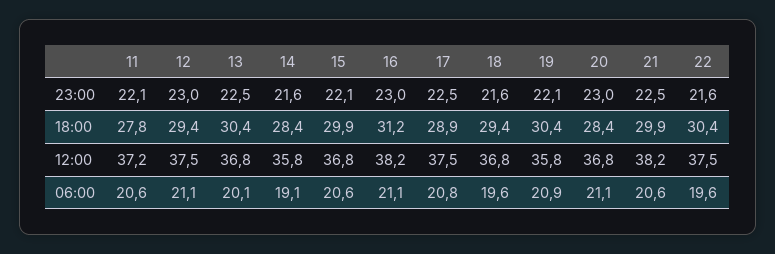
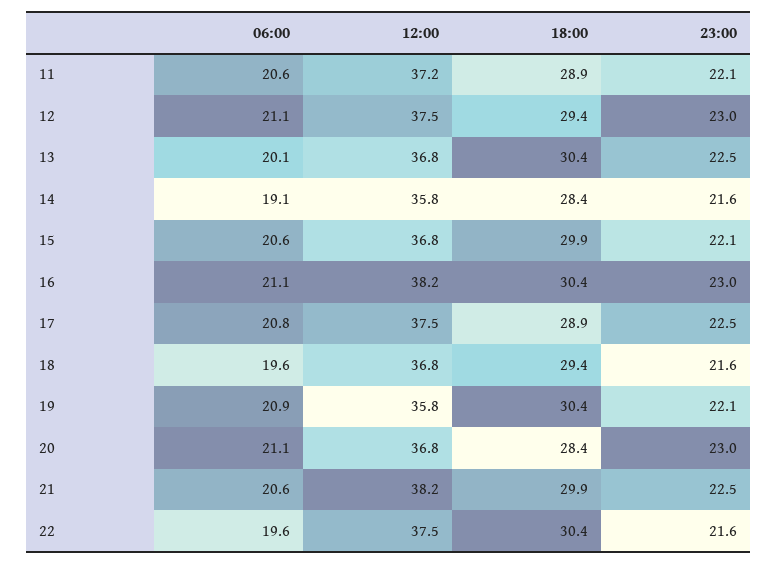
11, 18:00: 27.8 -> 28.9
16, 18:00: 31.2 -> 30.4

